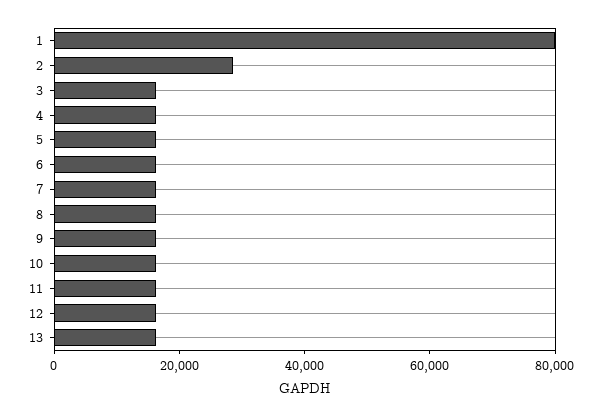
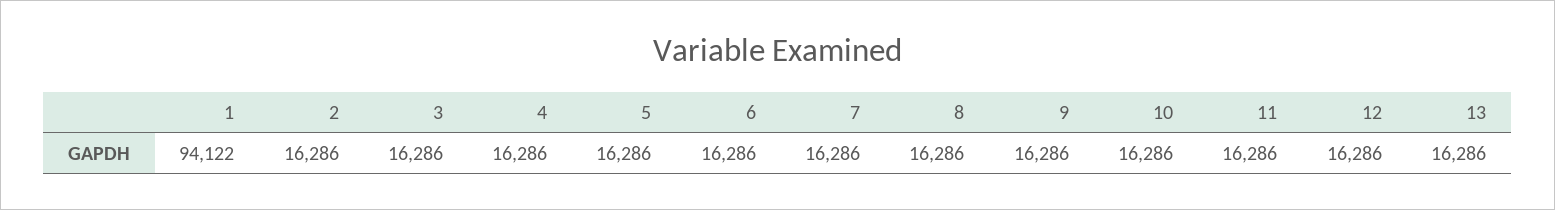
1: 80000 -> 94122
2: 30000 -> 16286

